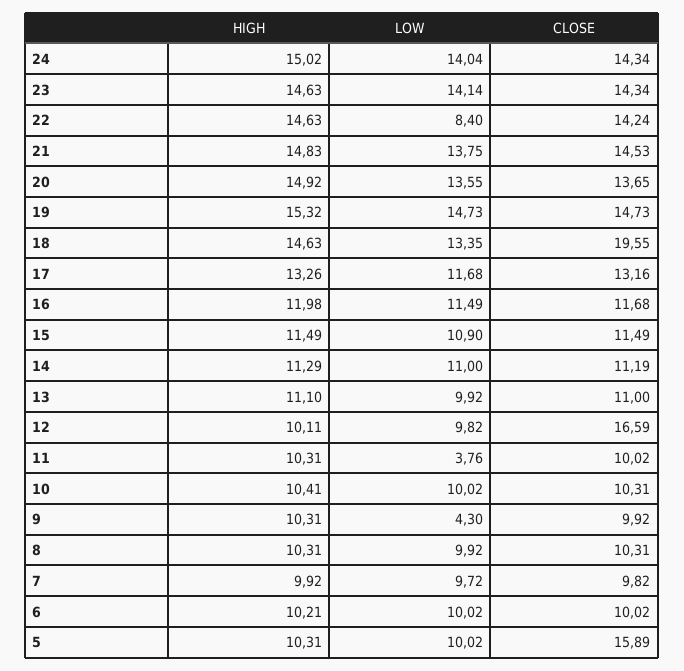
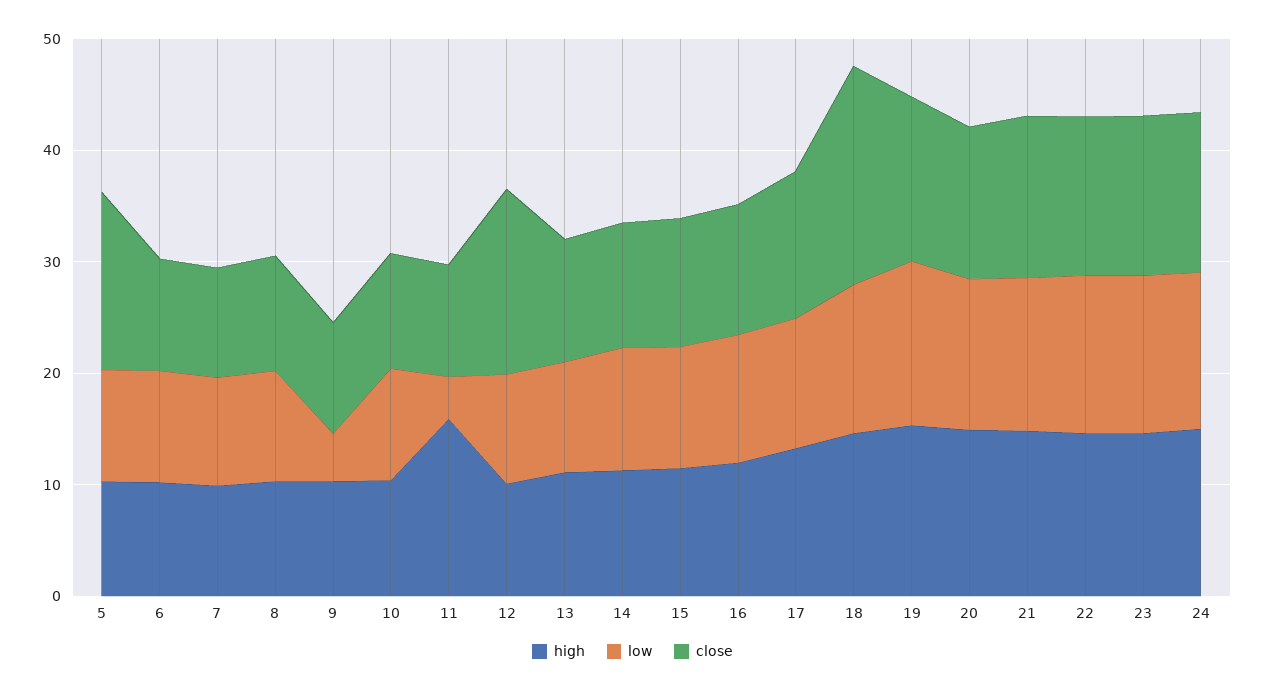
LOW, 22: 8.4 -> 14
HIGH, 11: 10.31 -> 16

